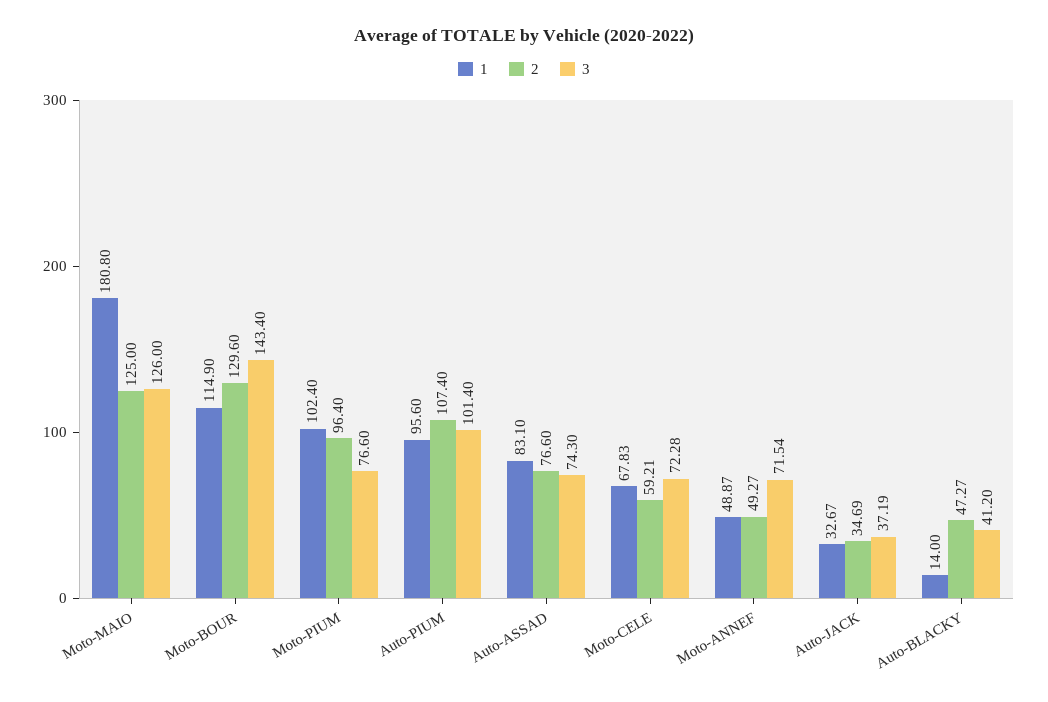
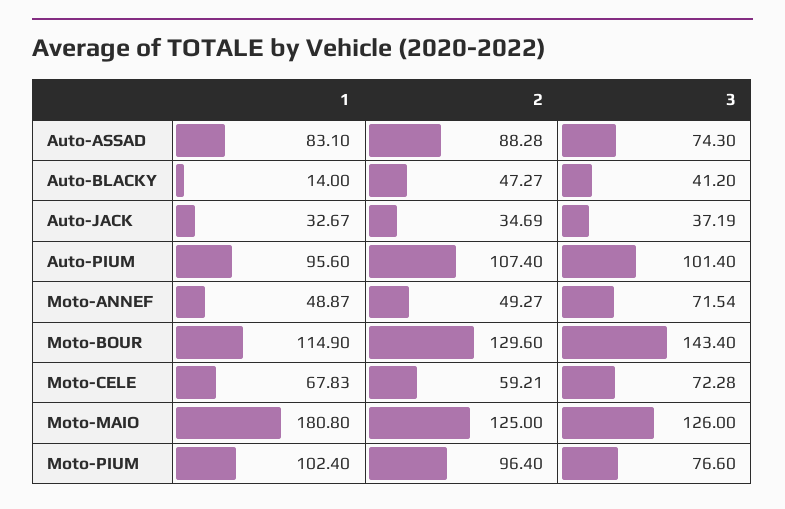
2, Auto-ASSAD: 76.6 -> 88.28

